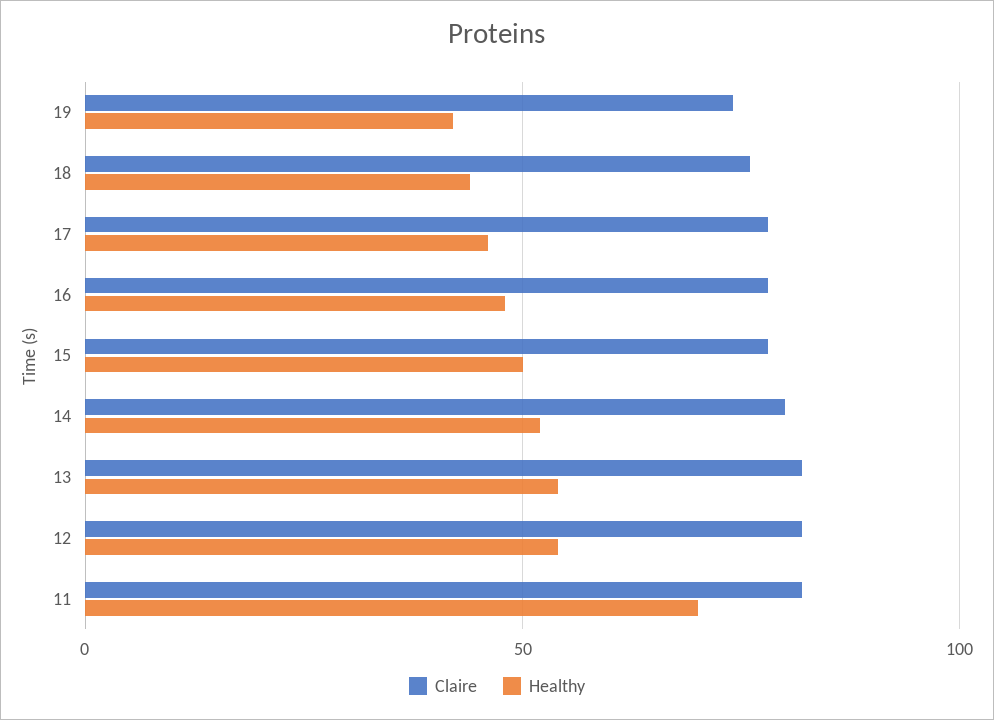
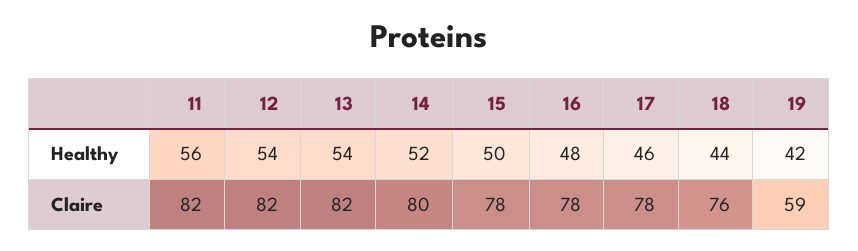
Claire, 19: 75 -> 59
Healthy, 11: 70 -> 56

